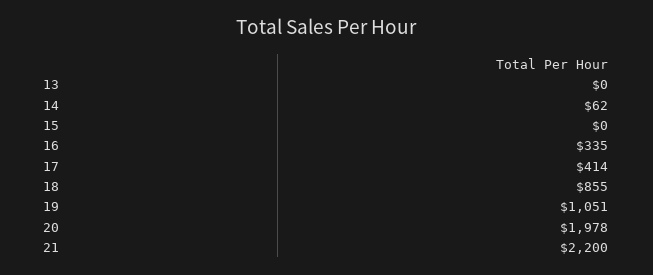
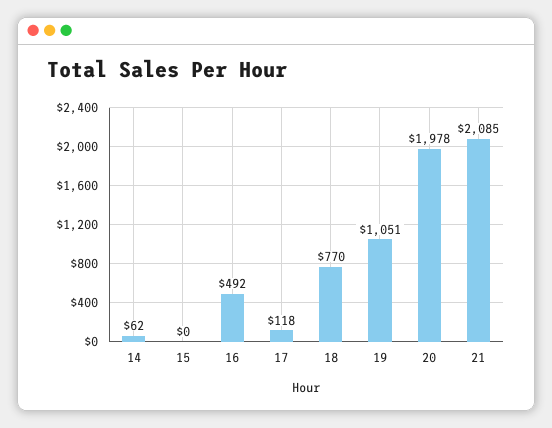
13: 0 -> none
16: 335 -> 492
17: 414 -> 118
18: 855 -> 770
21: 2200 -> 2085

